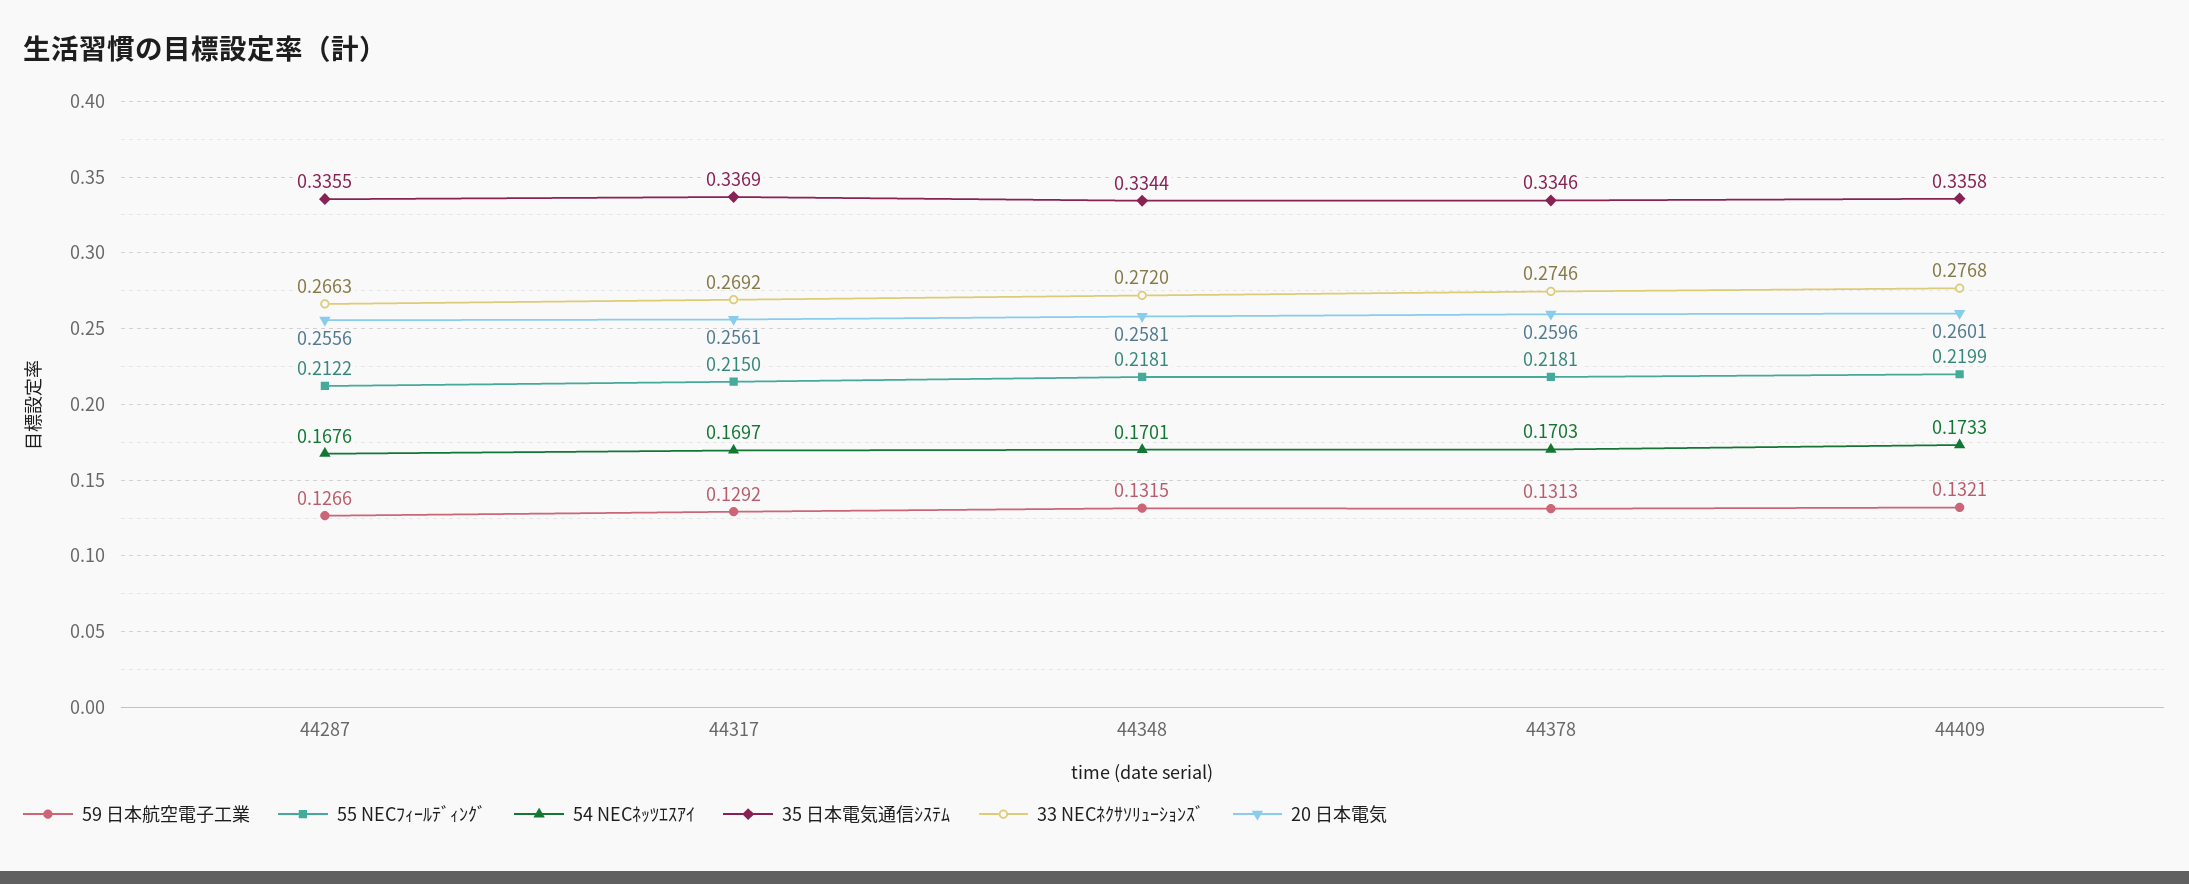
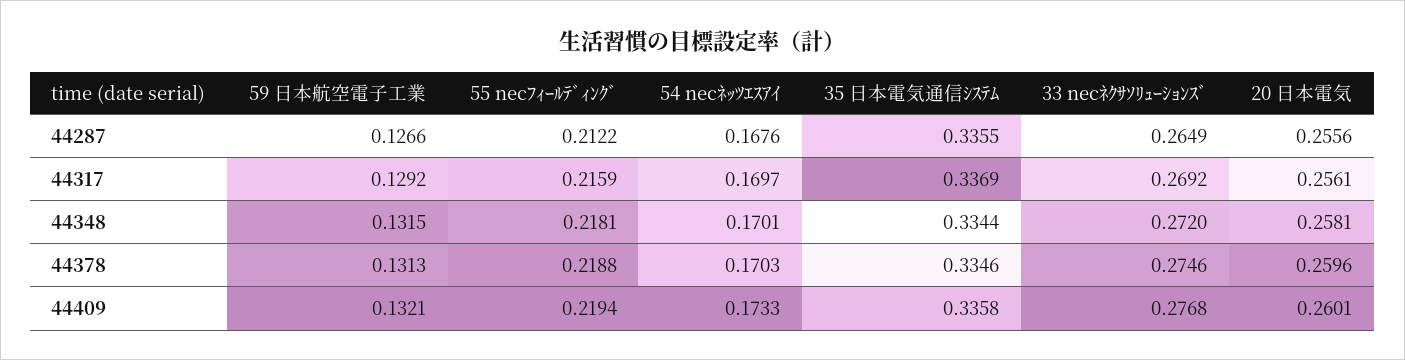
33 NECﾈｸｻｿﾘｭｰｼｮﾝｽﾞ, 44287: 0.2663 -> 0.2649
55 NECﾌｨｰﾙﾃﾞｨﾝｸﾞ, 44317: 0.215 -> 0.2159
55 NECﾌｨｰﾙﾃﾞｨﾝｸﾞ, 44378: 0.2181 -> 0.2188
55 NECﾌｨｰﾙﾃﾞｨﾝｸﾞ, 44409: 0.2199 -> 0.2194

